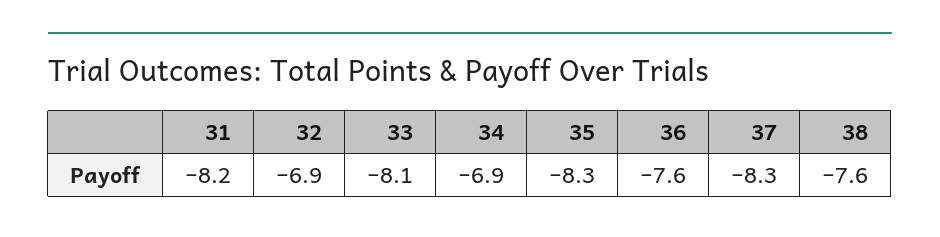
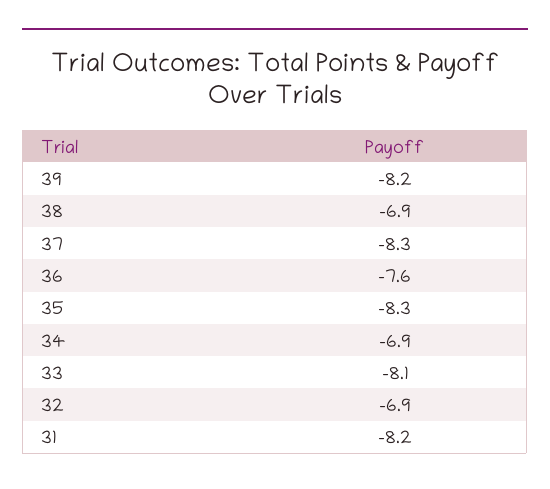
38: -7.6 -> -6.9
39: none -> -8.2

